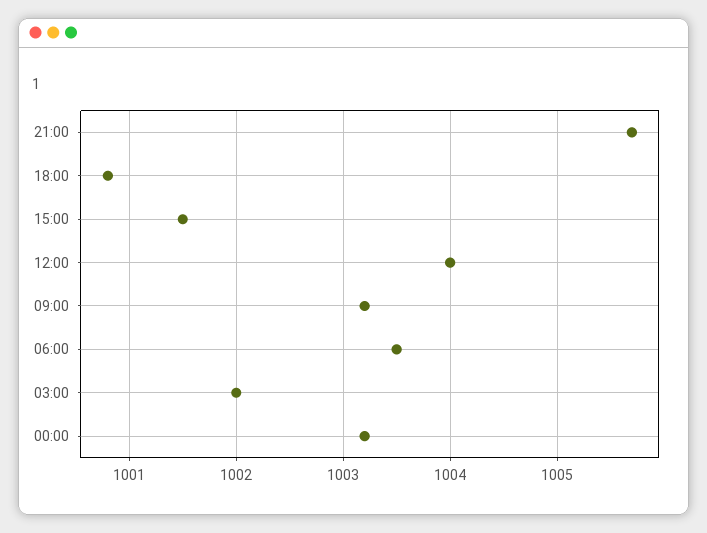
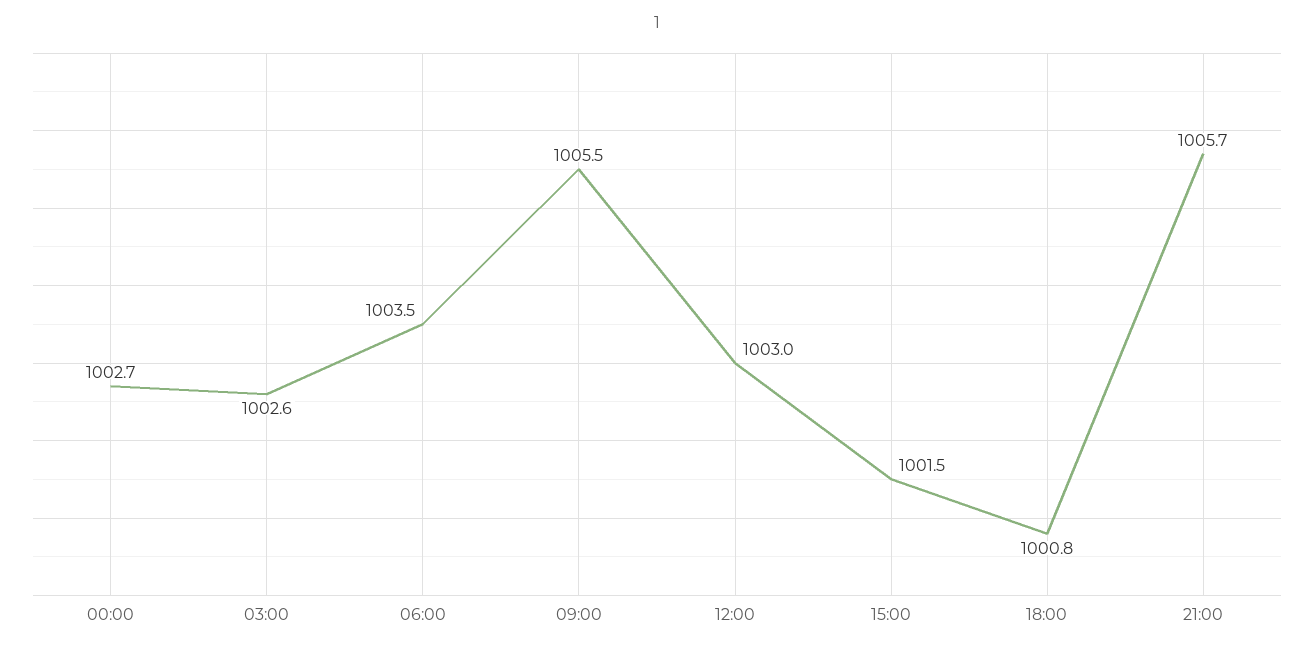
12:00: 1004 -> 1003
09:00: 1003.2 -> 1005.5
03:00: 1002 -> 1002.6
00:00: 1003.2 -> 1002.7

